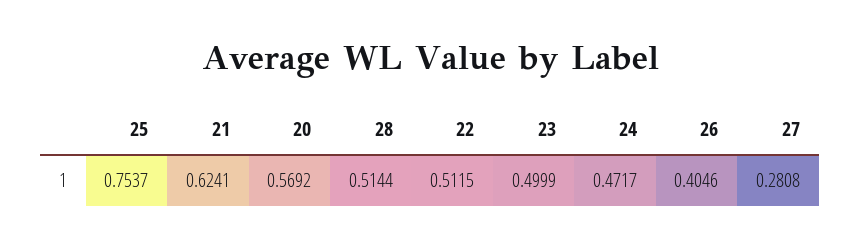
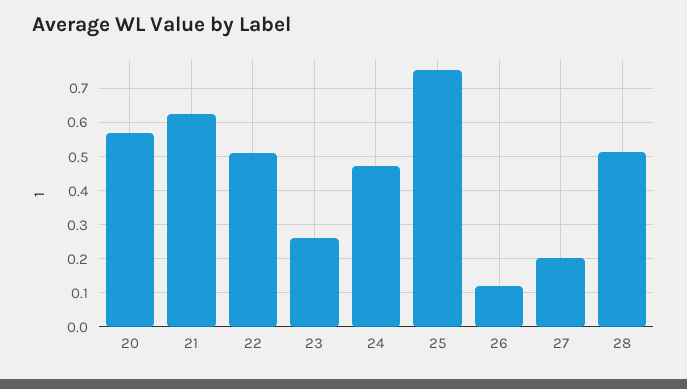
23: 0.4999 -> 0.26
26: 0.4046 -> 0.12
27: 0.2808 -> 0.2

